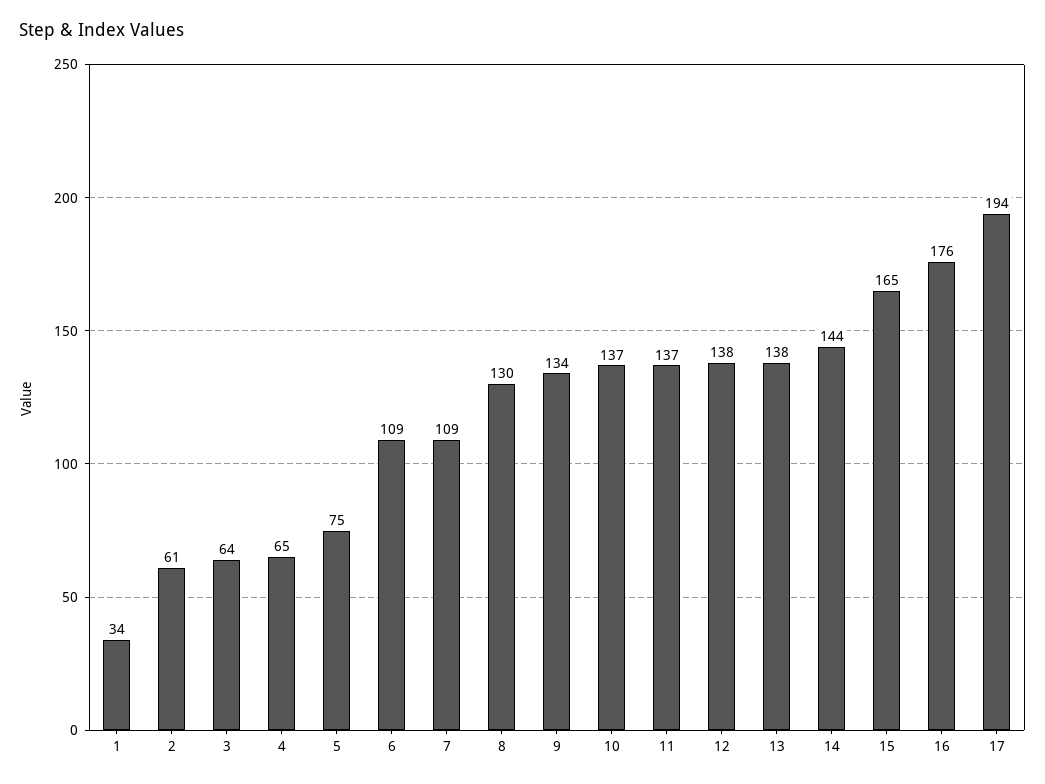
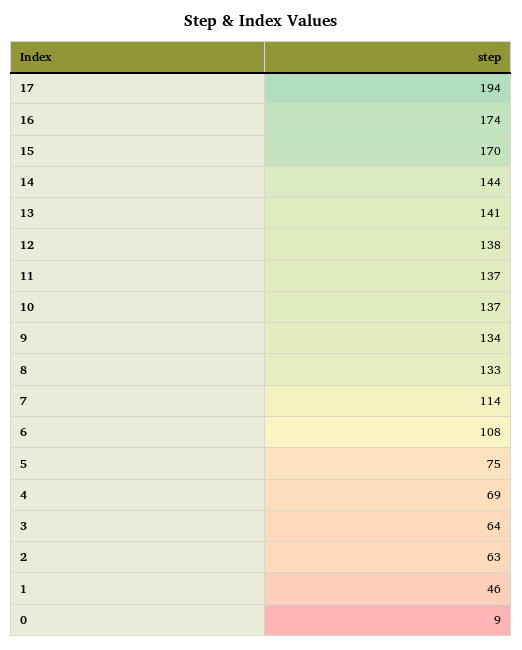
1: 34 -> 46
2: 61 -> 63
4: 65 -> 69
6: 109 -> 108
7: 109 -> 114
8: 130 -> 133
13: 138 -> 141
15: 165 -> 170
16: 176 -> 174
0: none -> 9

